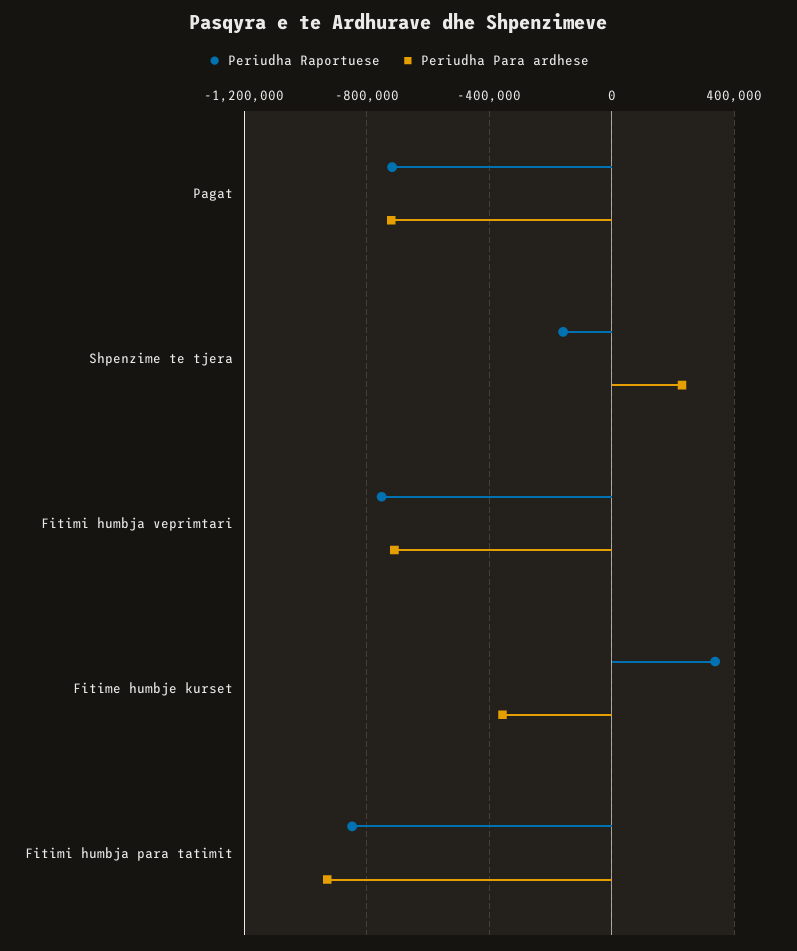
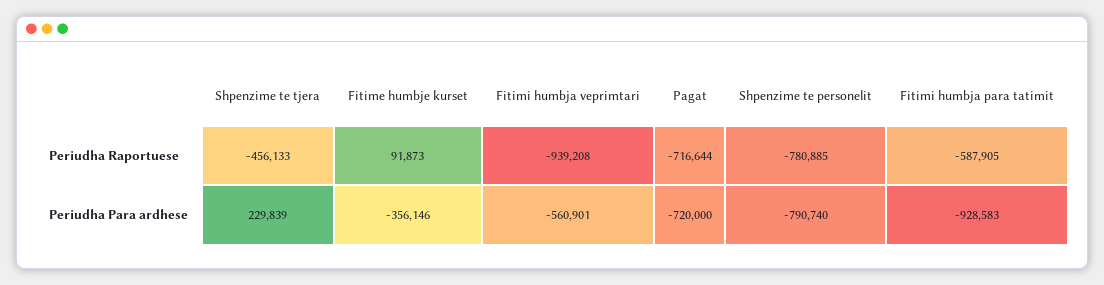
Periudha Raportuese, Shpenzime te tjera: -150000 -> -456133
Periudha Raportuese, Fitimi humbja veprimtari: -750000 -> -939208
Periudha Para ardhese, Fitimi humbja veprimtari: -700000 -> -560901
Periudha Raportuese, Fitime humbje kurset: 350000 -> 91873
Periudha Raportuese, Fitimi humbja para tatimit: -850000 -> -587905
Periudha Raportuese, Shpenzime te personelit: none -> -780885
Periudha Para ardhese, Shpenzime te personelit: none -> -790740

